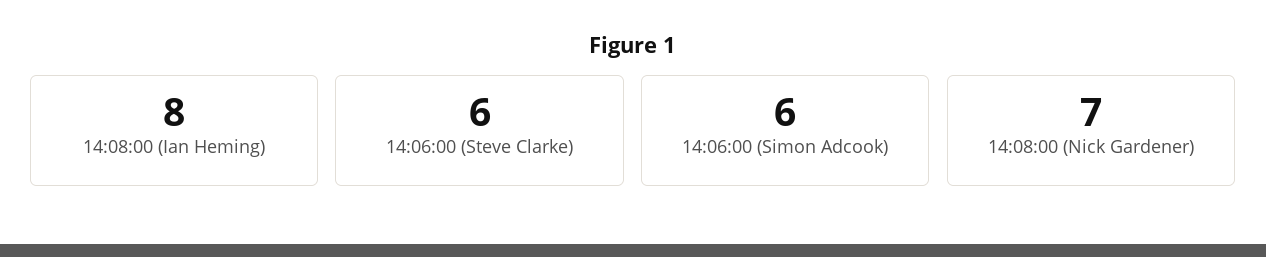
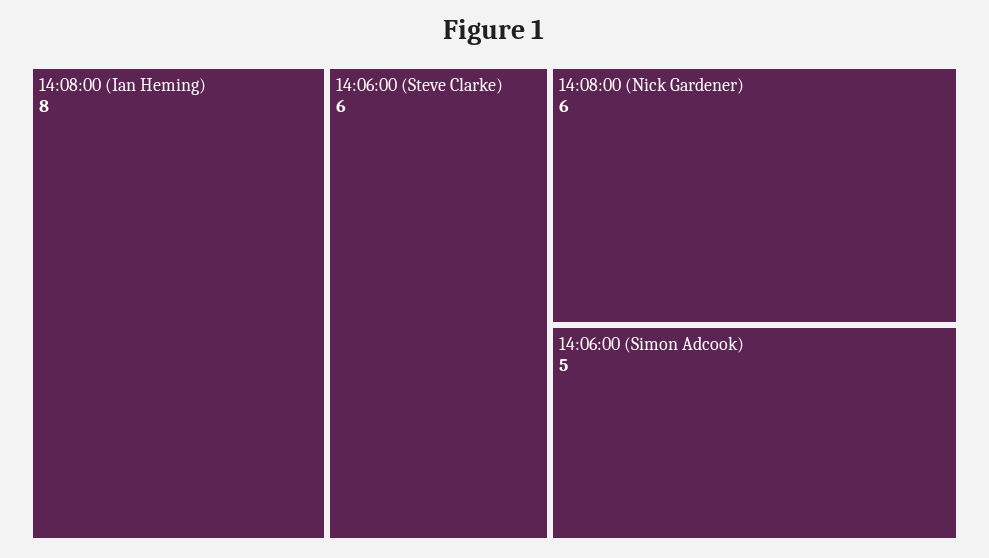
14:06:00 (Simon Adcook): 6 -> 5
14:08:00 (Nick Gardener): 7 -> 6

